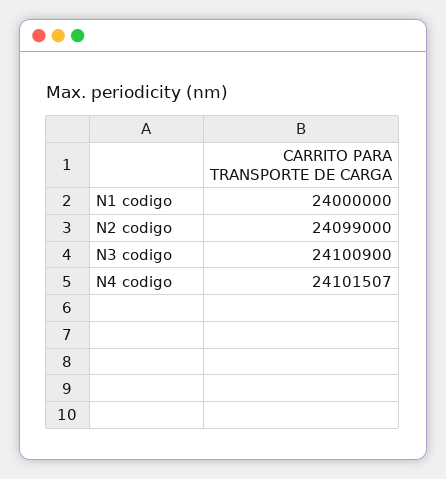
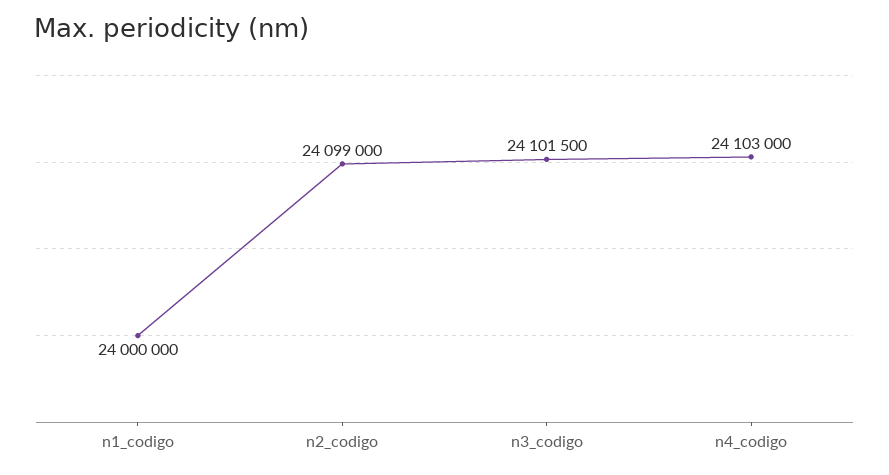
N3 codigo: 24100900 -> 24101500
N4 codigo: 24101507 -> 24103000

